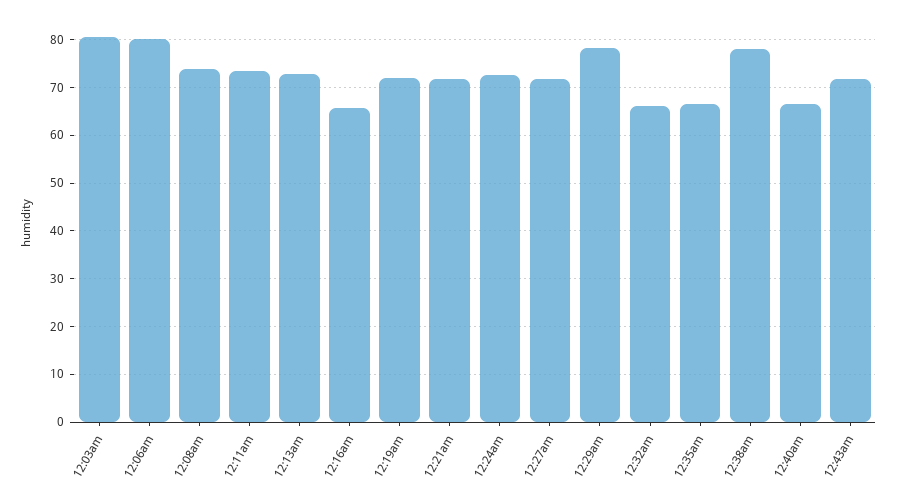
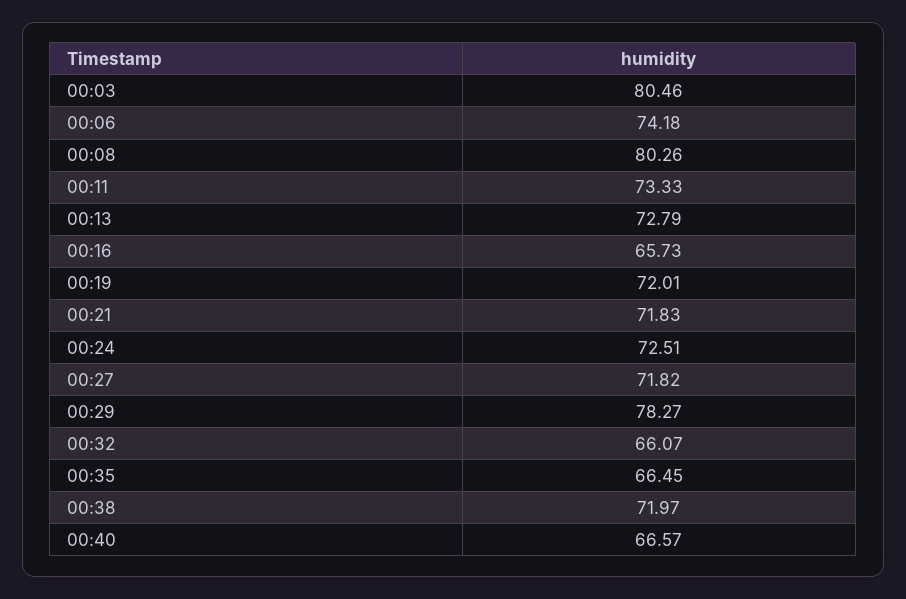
12:06am: 80 -> 74.18
12:08am: 74 -> 80.26
12:38am: 78 -> 71.97
12:43am: 72 -> none

